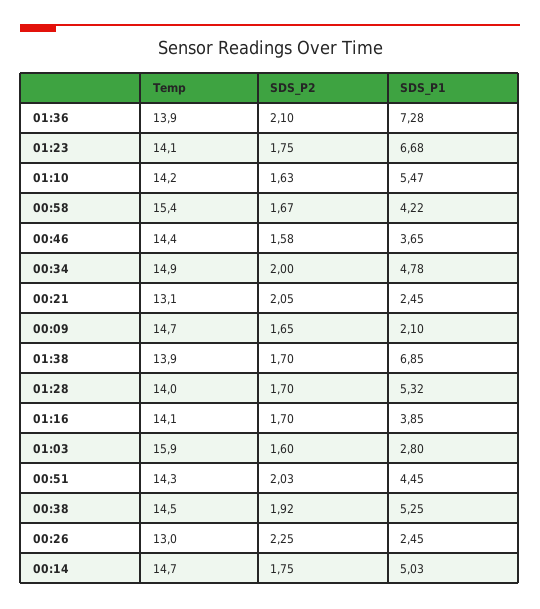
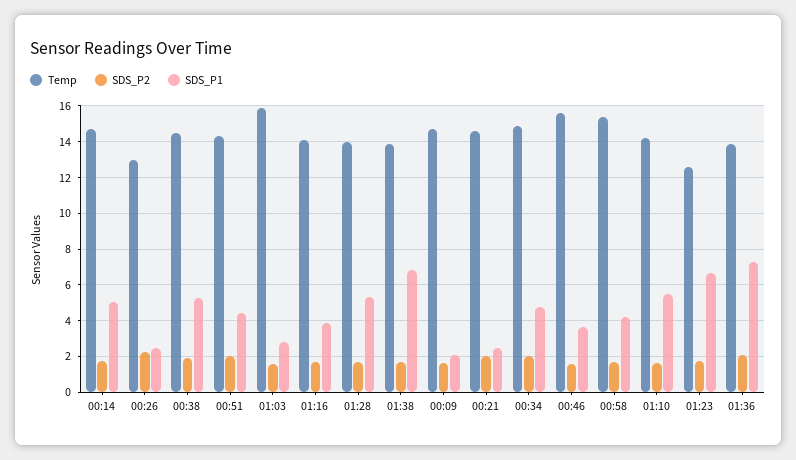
Temp, 01:23: 14.1 -> 12.5
Temp, 00:46: 14.4 -> 15.5
Temp, 00:21: 13.1 -> 14.5

